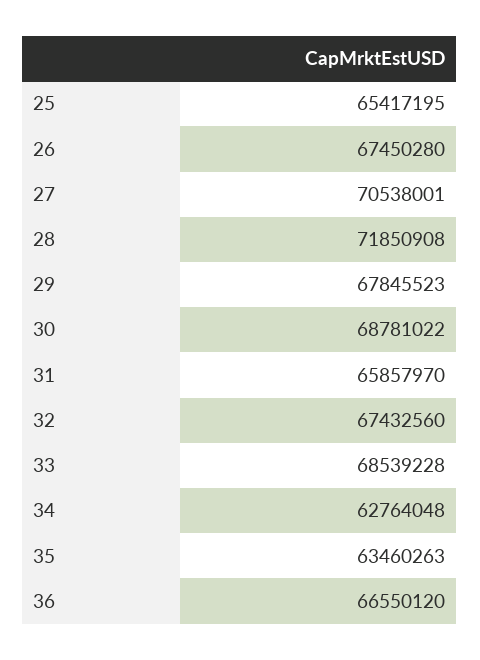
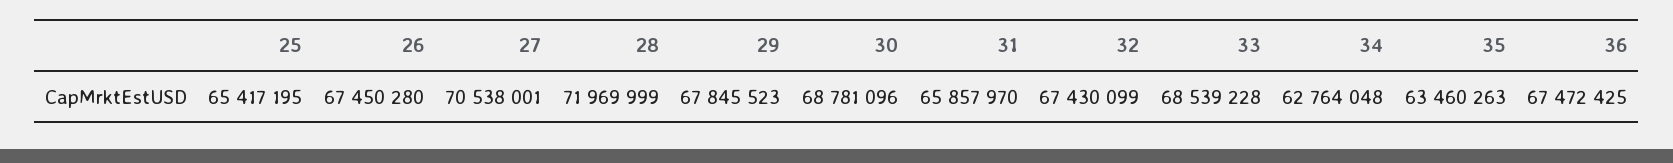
28: 71850908 -> 71969999
30: 68781022 -> 68781096
32: 67432560 -> 67430099
36: 66550120 -> 67472425

